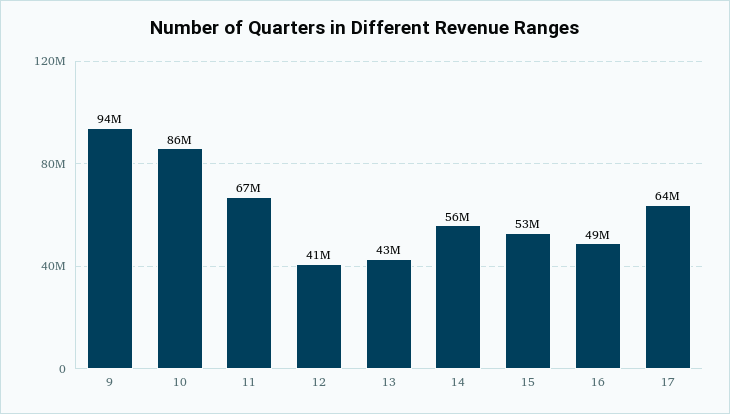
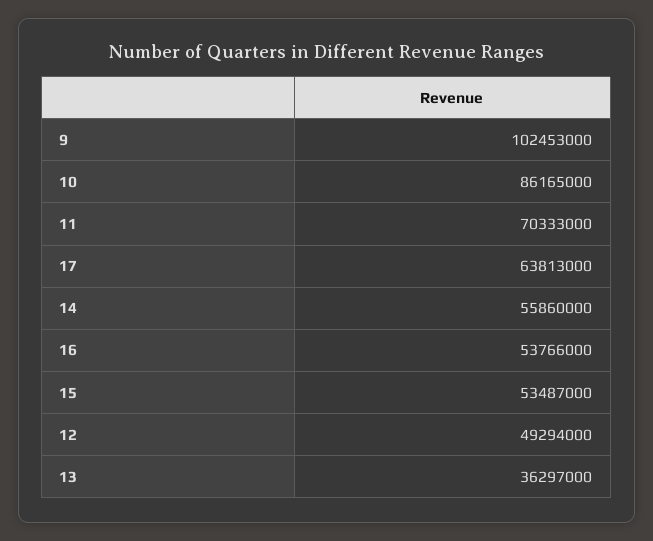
9: 94000000 -> 102453000
11: 67000000 -> 70333000
12: 41000000 -> 49294000
13: 43000000 -> 36297000
16: 49000000 -> 53766000

